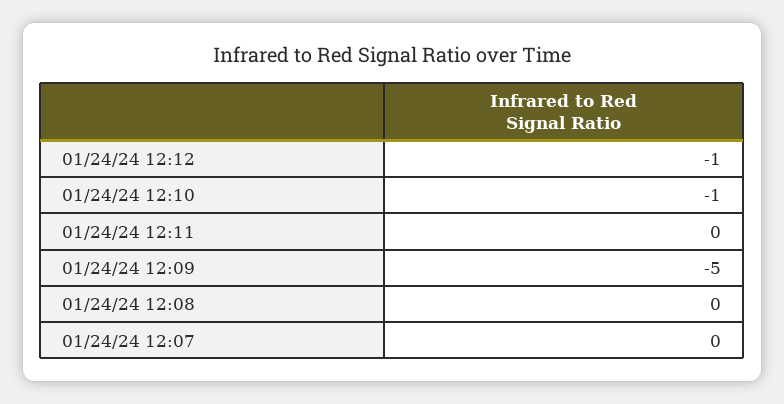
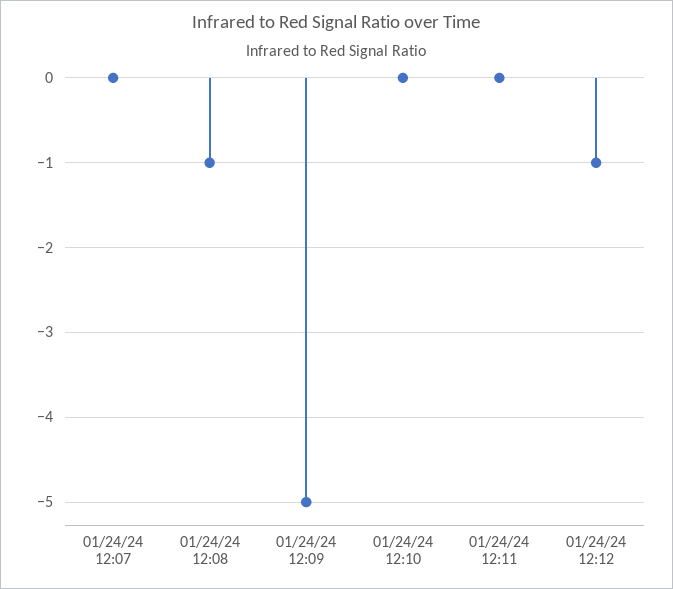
01/24/24 12:10: -1 -> 0
01/24/24 12:08: 0 -> -1

